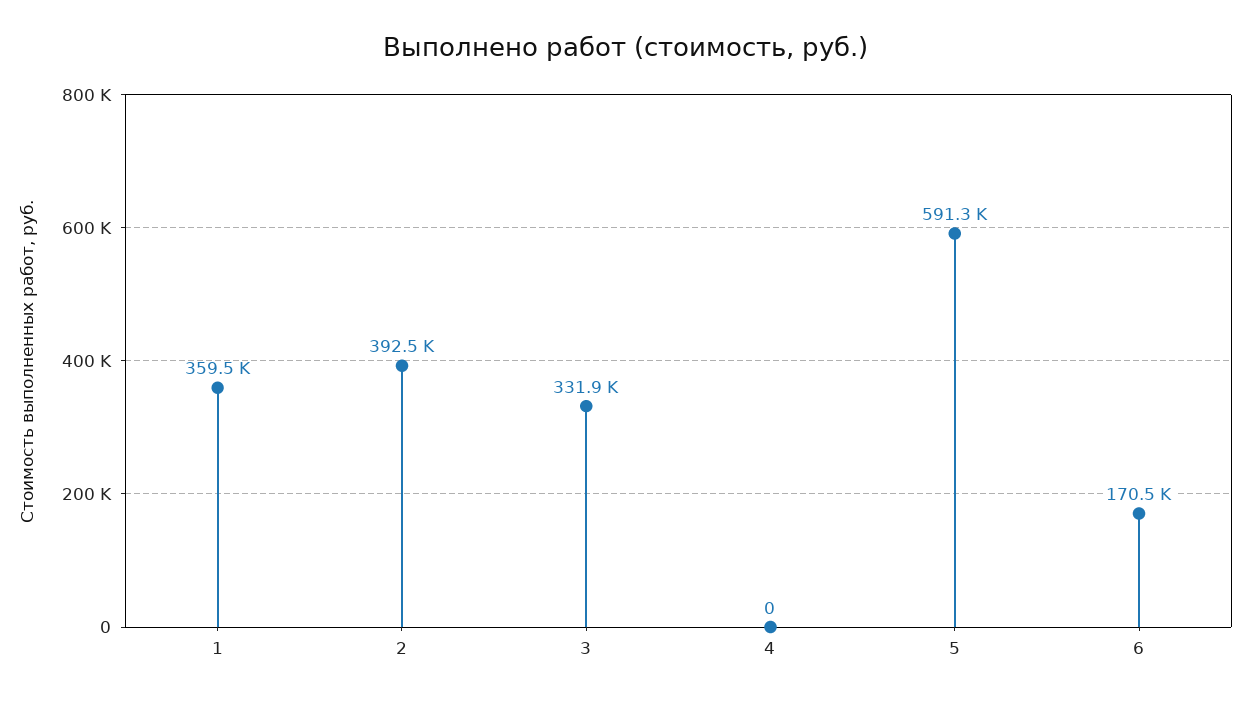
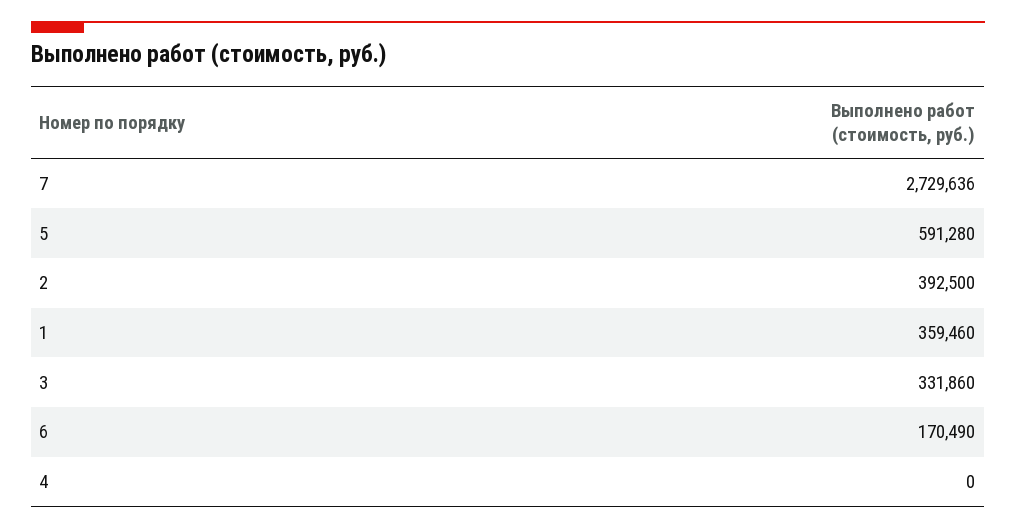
7: none -> 2729636

